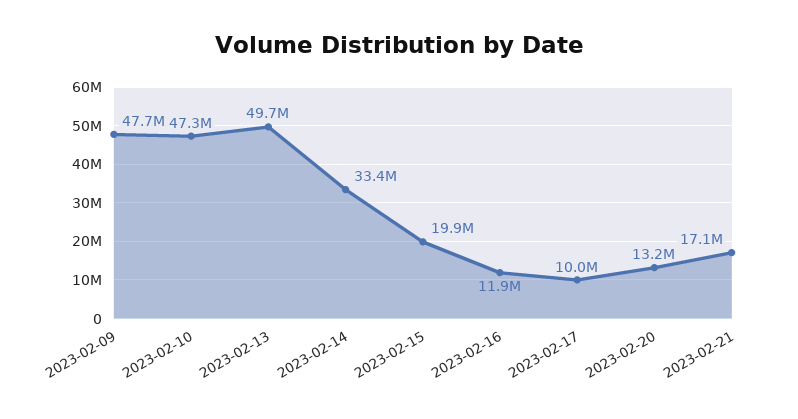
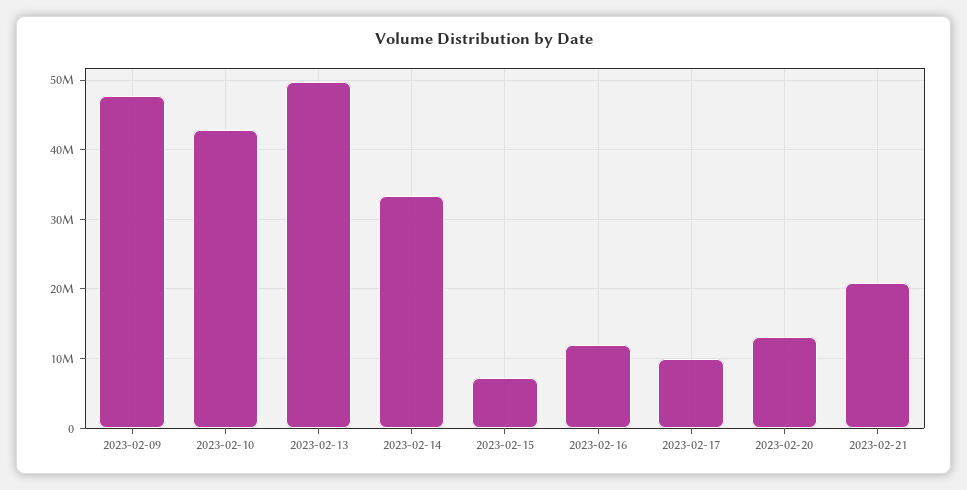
2023-02-10: 47300000 -> 43000000
2023-02-15: 19900000 -> 7000000
2023-02-21: 17100000 -> 21000000

